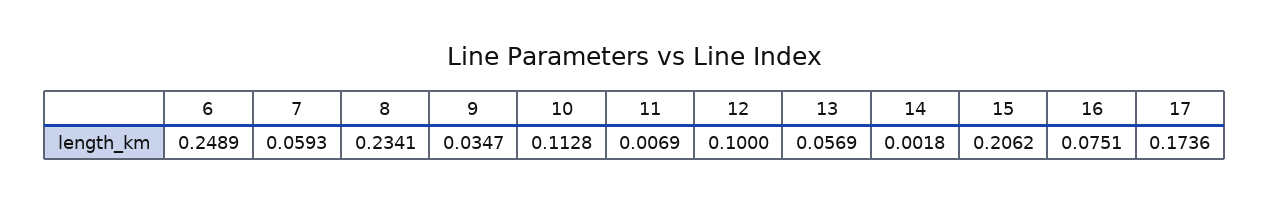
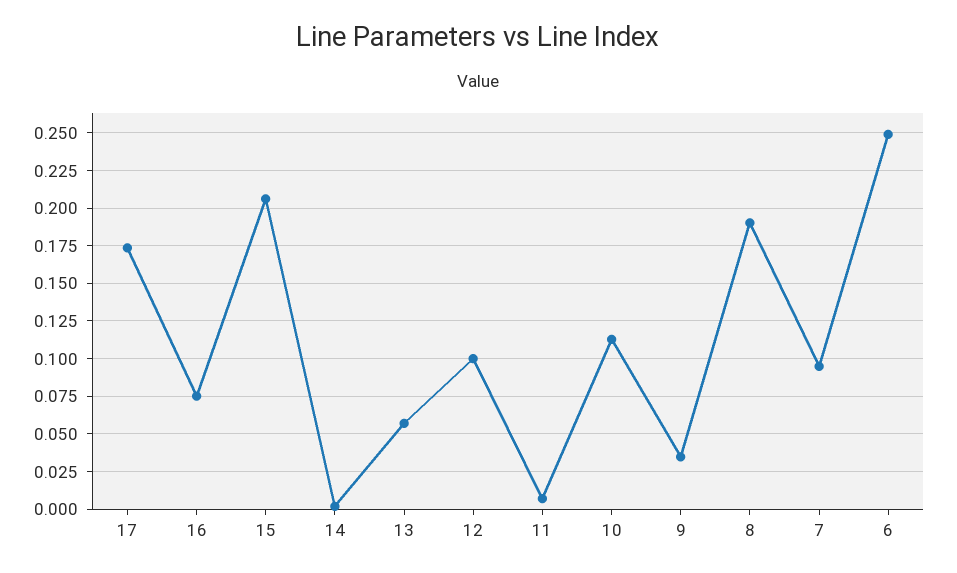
7: 0.0593 -> 0.095
8: 0.2341 -> 0.19

